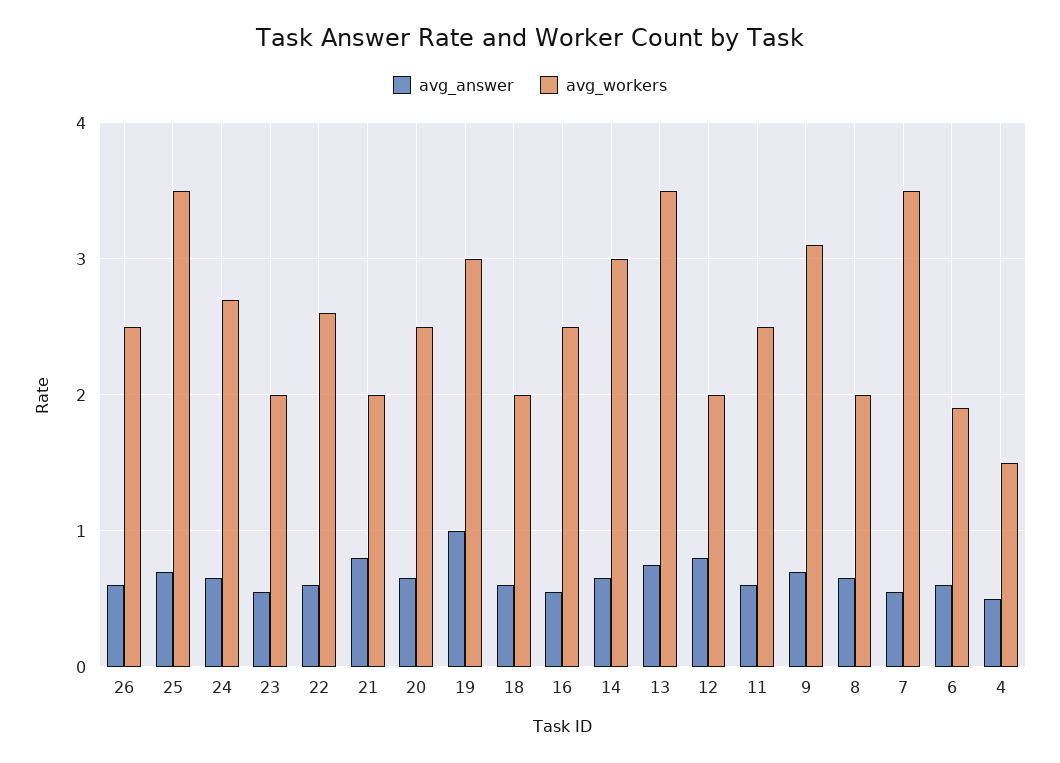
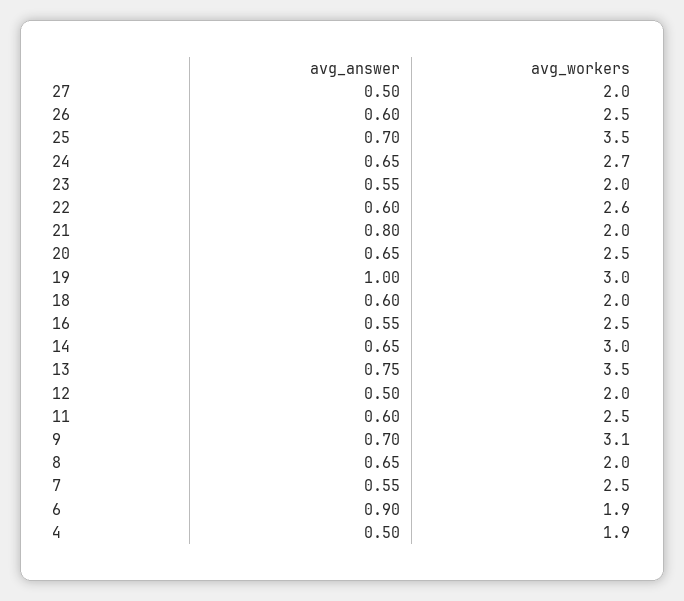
avg_answer, 12: 0.8 -> 0.5
avg_workers, 7: 3.5 -> 2.5
avg_answer, 6: 0.6 -> 0.9
avg_workers, 4: 1.5 -> 1.9
avg_answer, 27: none -> 0.5
avg_workers, 27: none -> 2

